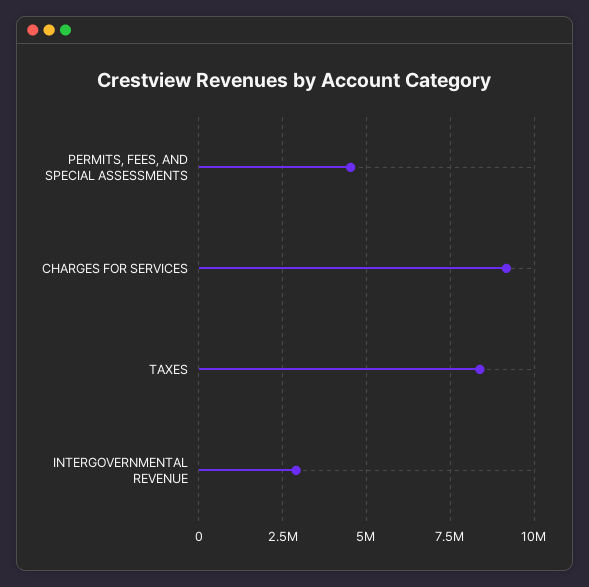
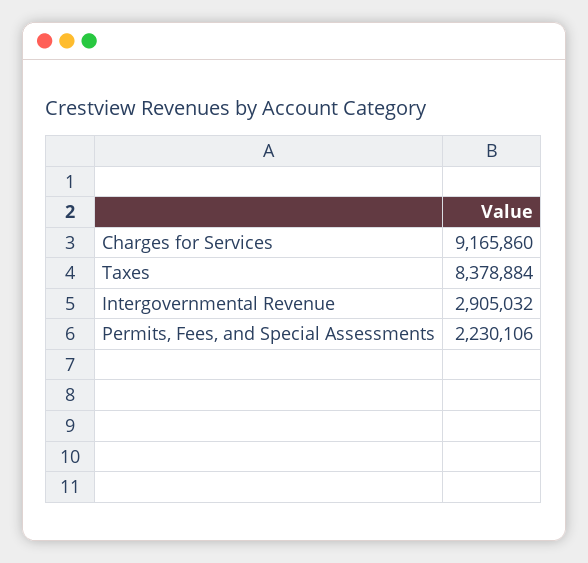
PERMITS, FEES, AND SPECIAL ASSESSMENTS: 4500000 -> 2230106

